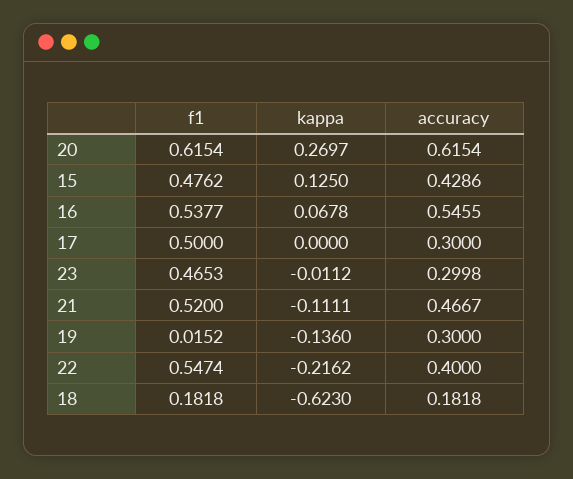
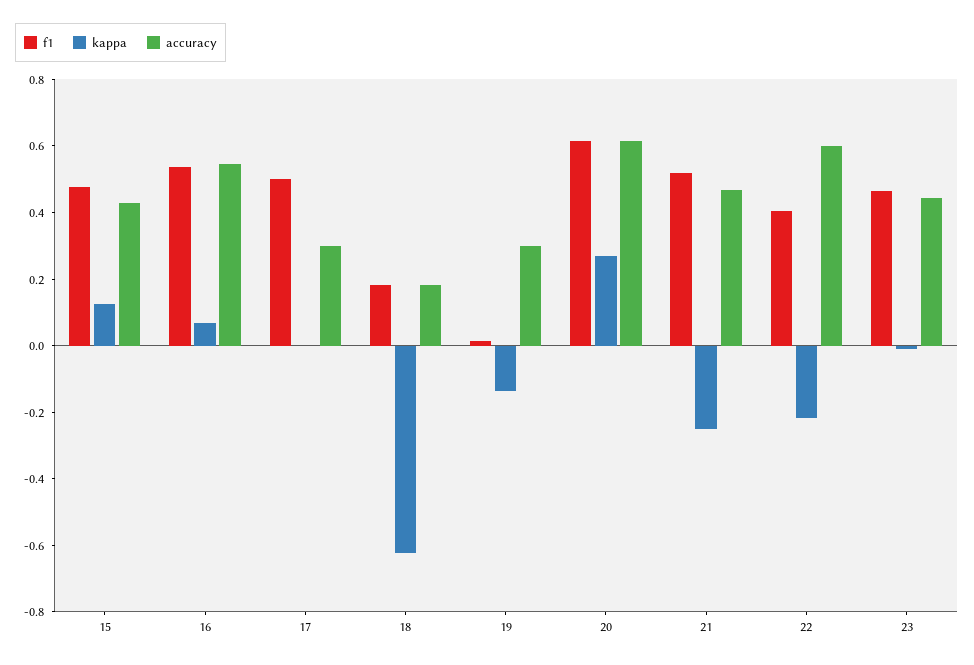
accuracy, 23: 0.2998 -> 0.45
kappa, 21: -0.1111 -> -0.25
f1, 22: 0.5474 -> 0.4
accuracy, 22: 0.4 -> 0.6

